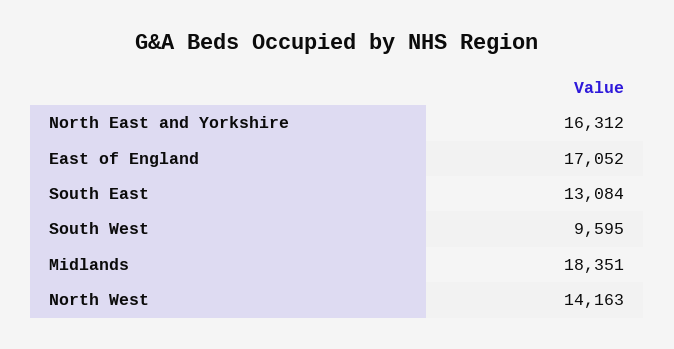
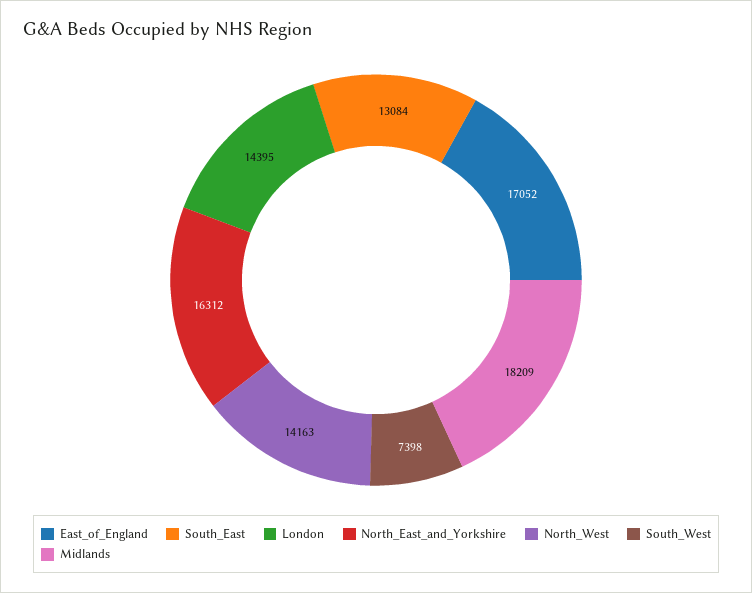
South West: 9595 -> 7398
Midlands: 18351 -> 18209
London: none -> 14395

